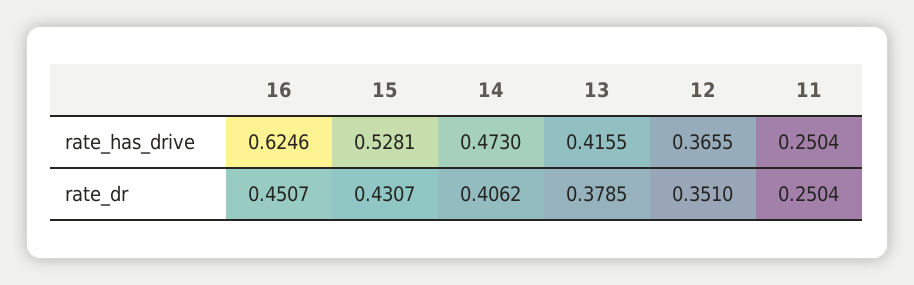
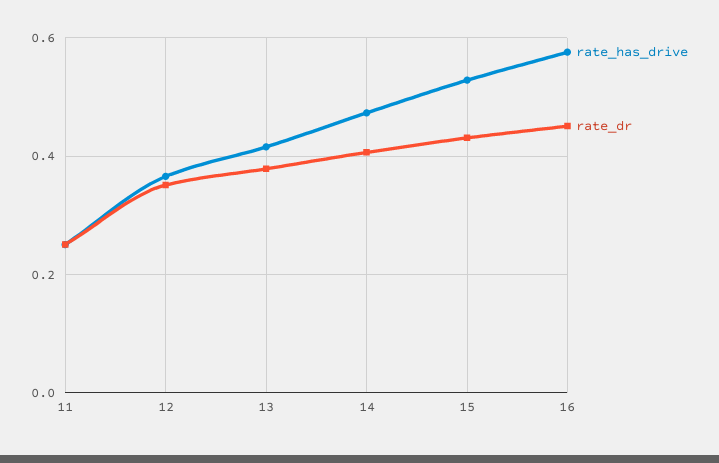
rate_has_drive, 16: 0.6246 -> 0.58

